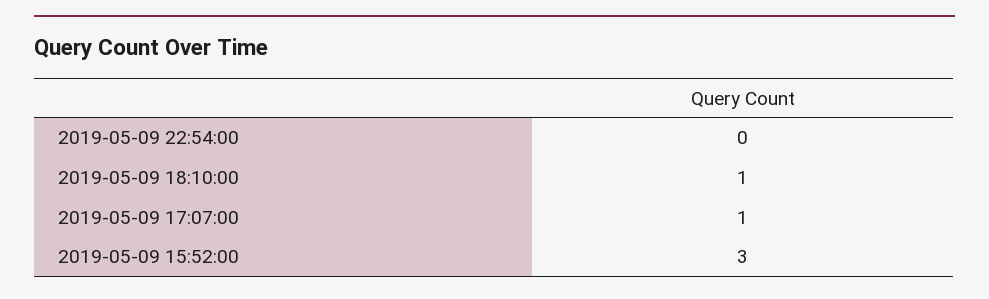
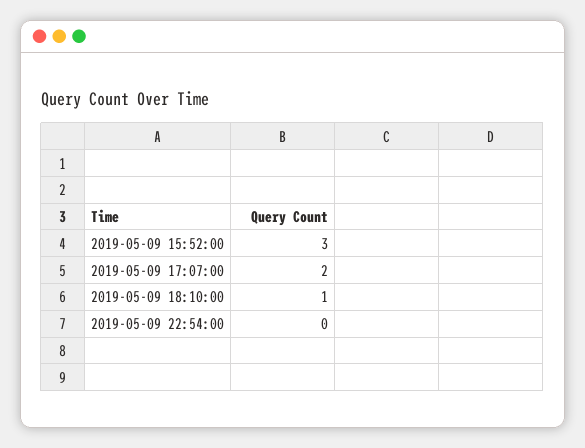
2019-05-09 17:07:00: 1 -> 2

